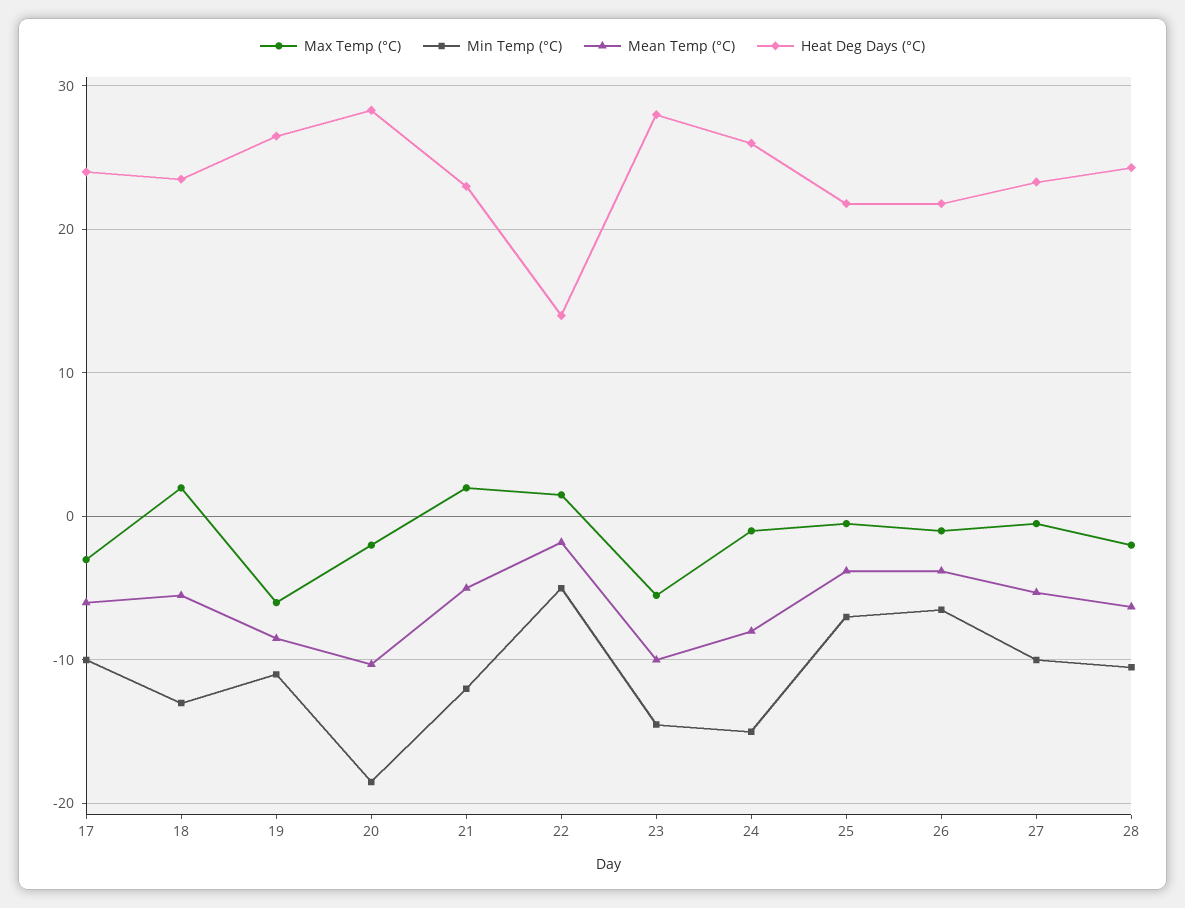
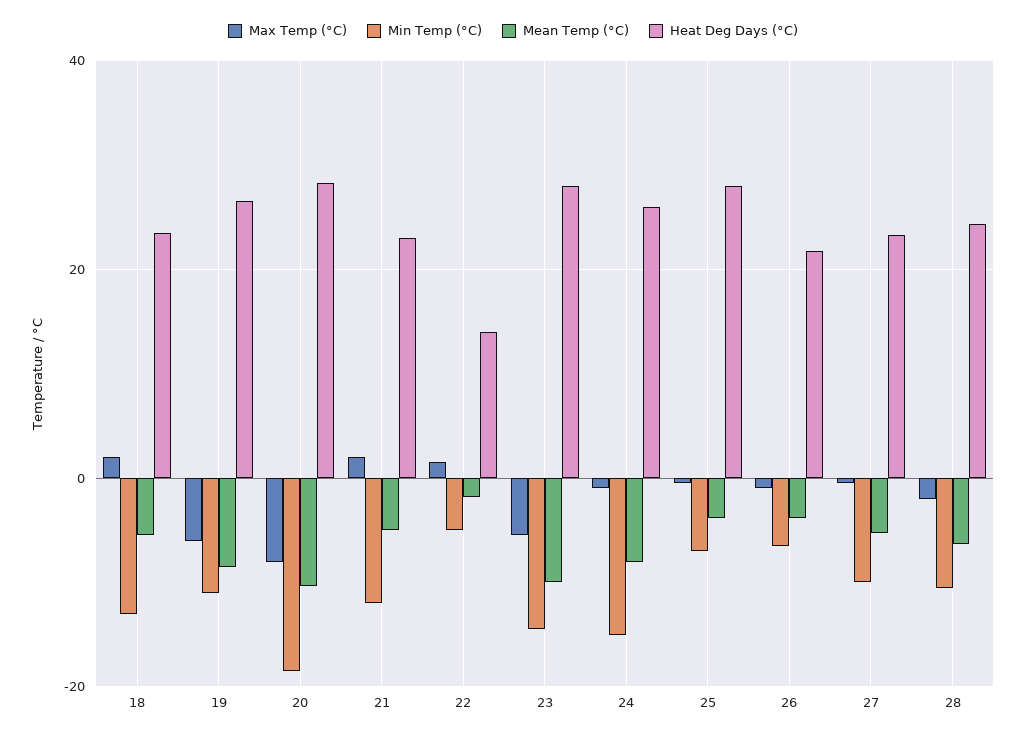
Max Temp (°C), 17: -3 -> none
Min Temp (°C), 17: -10 -> none
Mean Temp (°C), 17: -6 -> none
Heat Deg Days (°C), 17: 24 -> none
Max Temp (°C), 20: -2 -> -8
Heat Deg Days (°C), 25: 22 -> 28

